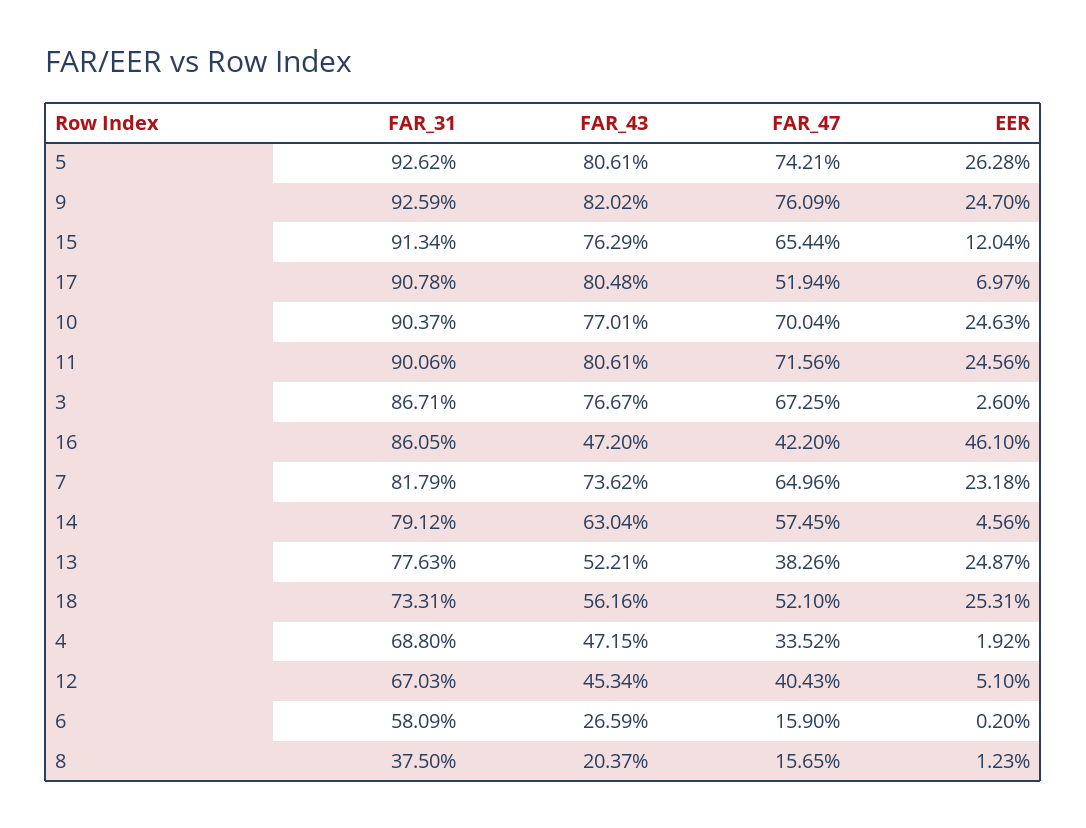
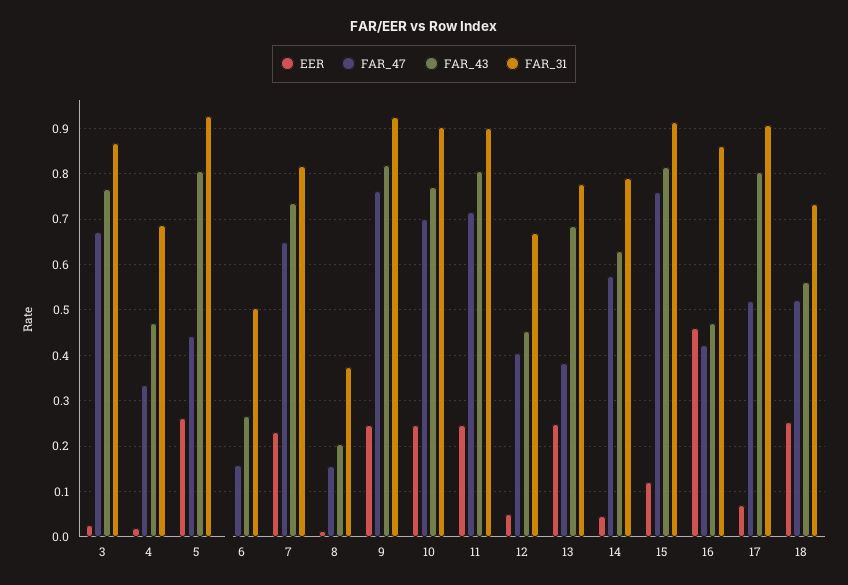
FAR_47, 5: 0.7421 -> 0.44
FAR_43, 15: 0.7629 -> 0.82
FAR_47, 15: 0.6544 -> 0.76
FAR_43, 13: 0.5221 -> 0.68
FAR_31, 6: 0.5809 -> 0.5

